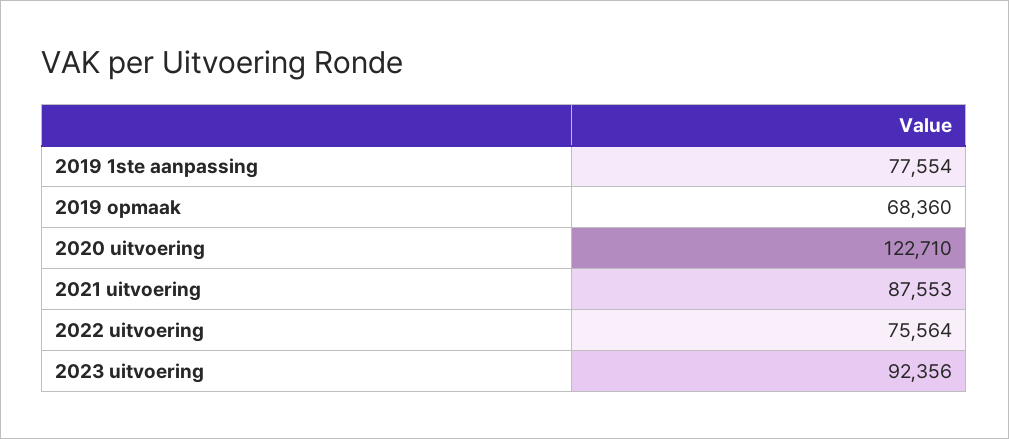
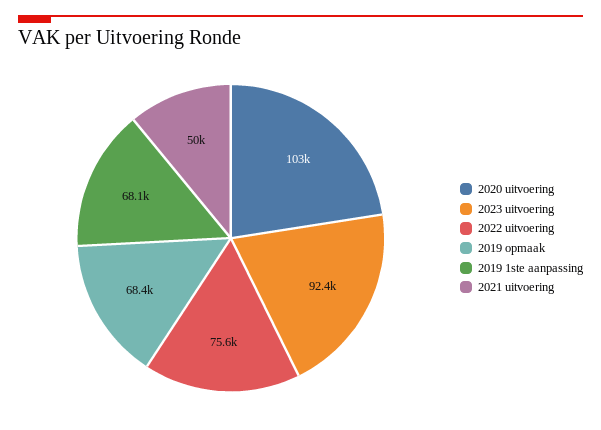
2019 1ste aanpassing: 77554 -> 68100
2020 uitvoering: 122710 -> 103000
2021 uitvoering: 87553 -> 50000

